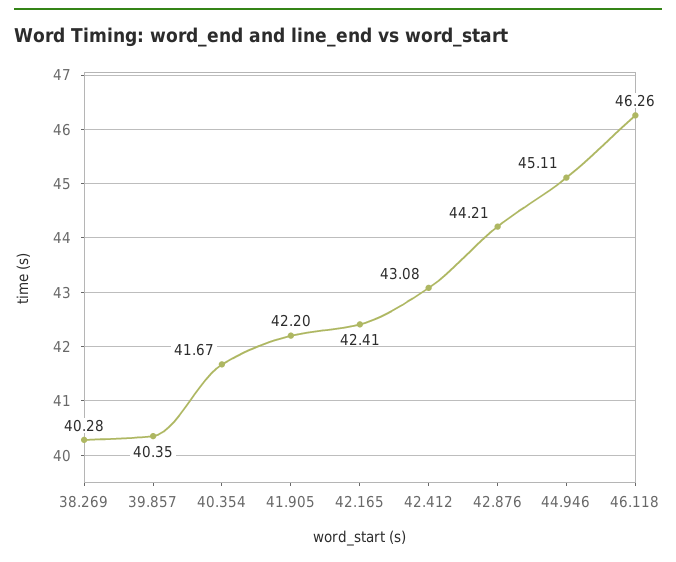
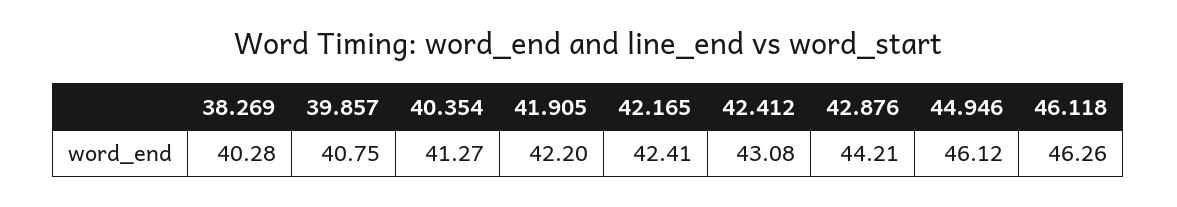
39.857: 40.35 -> 40.75
40.354: 41.67 -> 41.27
44.946: 45.11 -> 46.12

